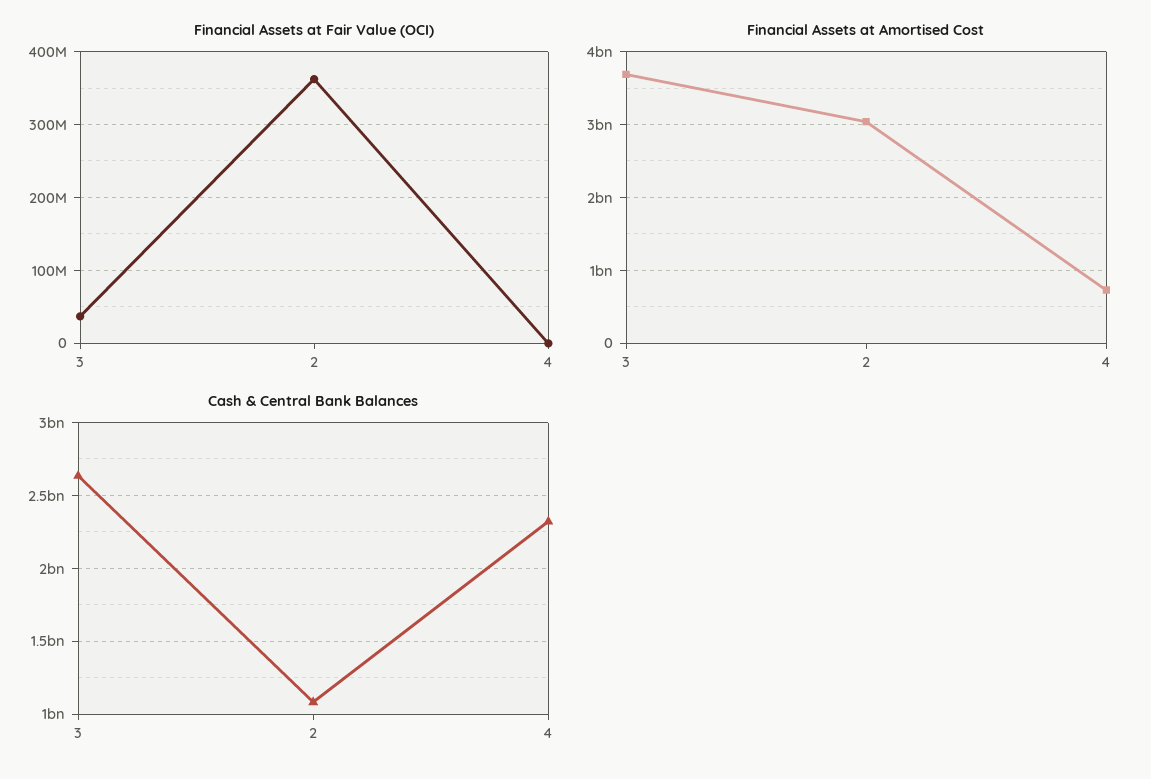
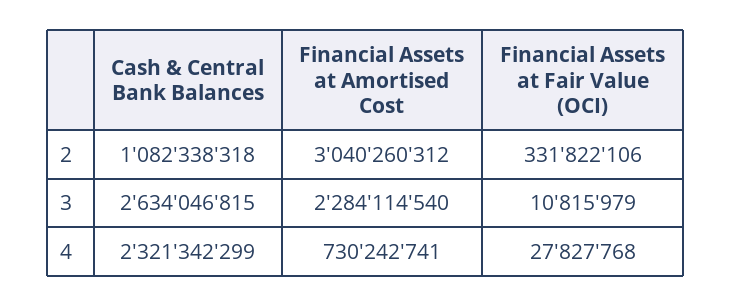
Financial Assets at Fair Value (OCI), 3: 40000000 -> 10815979
Financial Assets at Fair Value (OCI), 2: 360000000 -> 331822106
Financial Assets at Fair Value (OCI), 4: 0 -> 27827768
Financial Assets at Amortised Cost, 3: 3700000000 -> 2284114540

